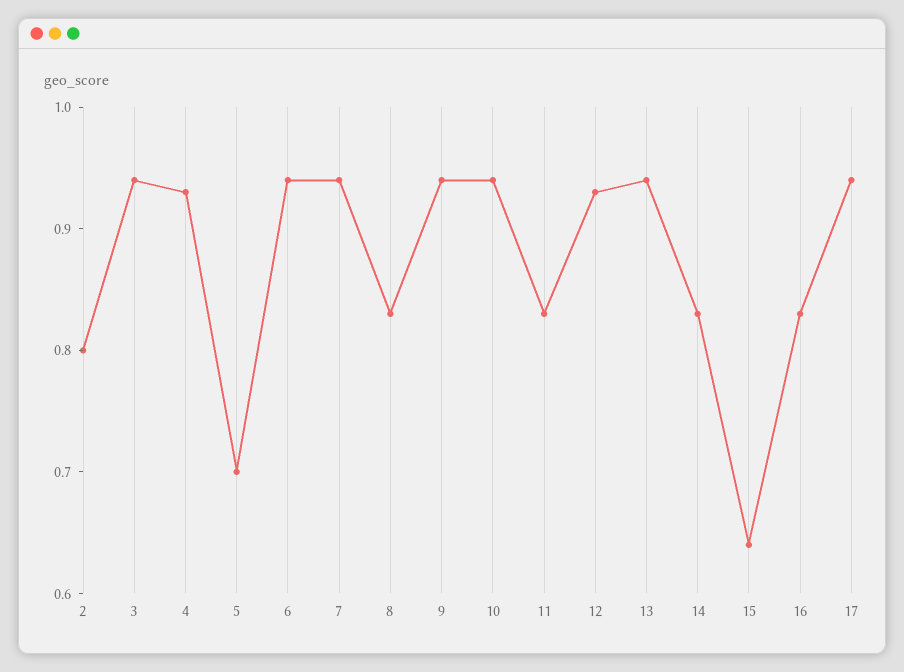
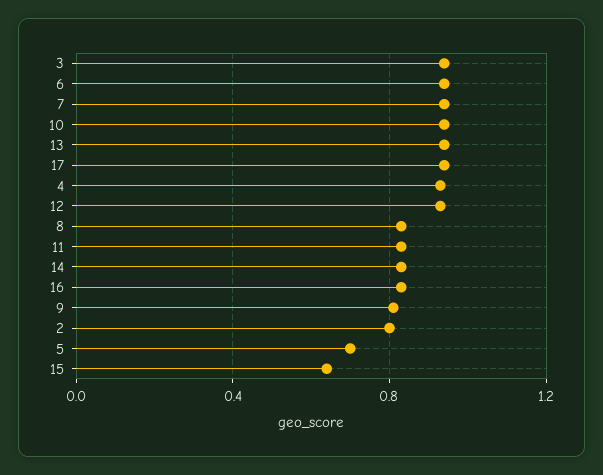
9: 0.94 -> 0.8

